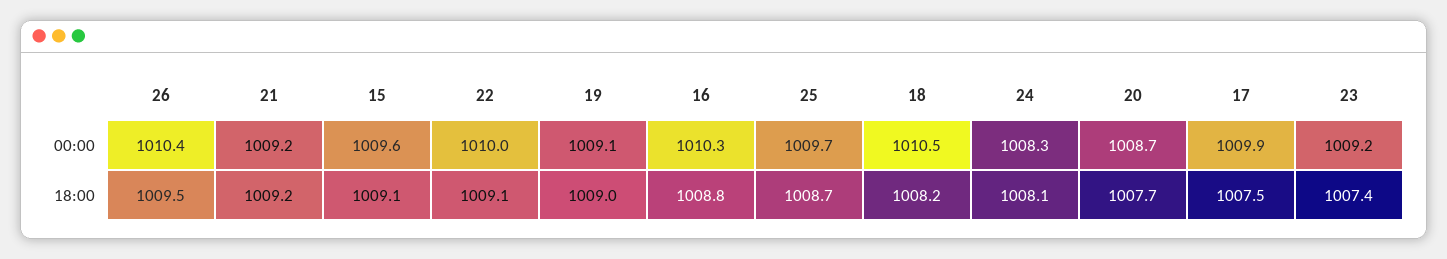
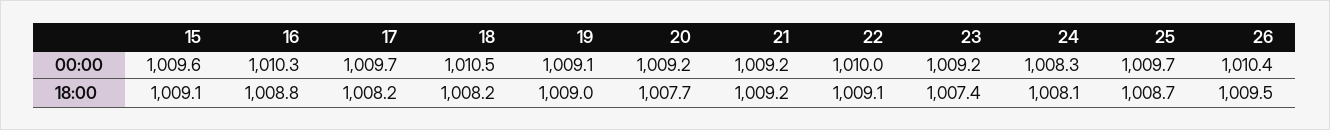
20, 00:00: 1008.7 -> 1009.2
17, 00:00: 1009.9 -> 1009.7
17, 18:00: 1007.5 -> 1008.2

